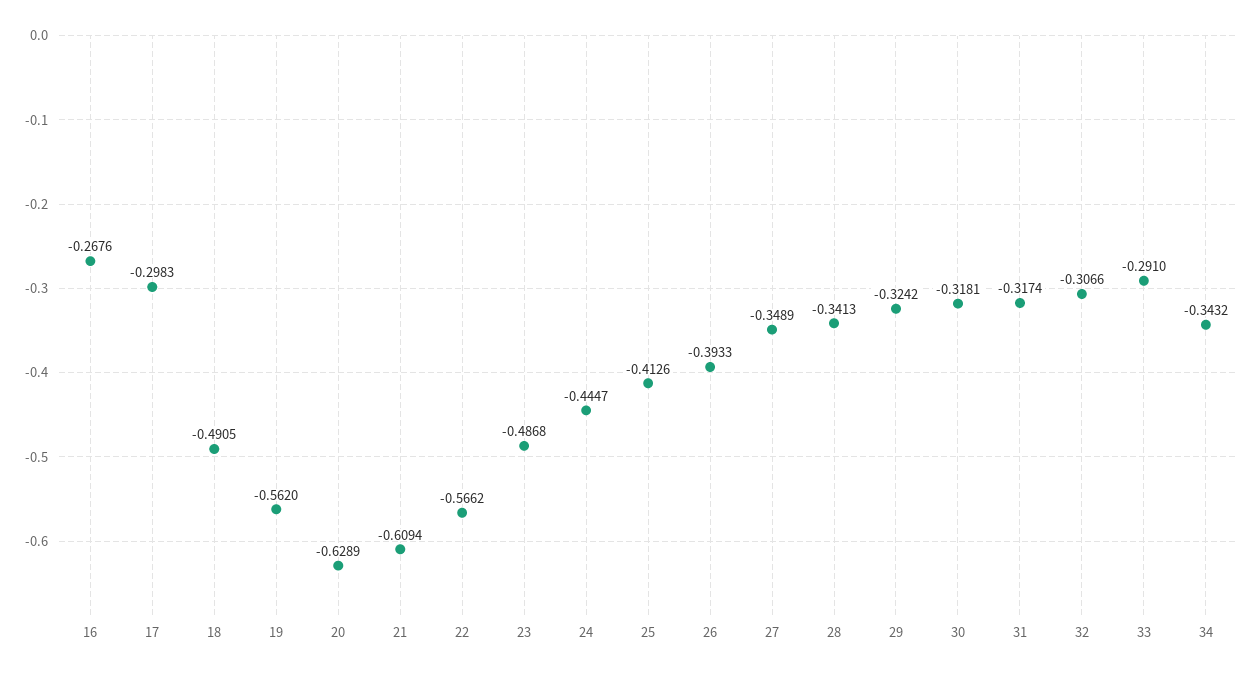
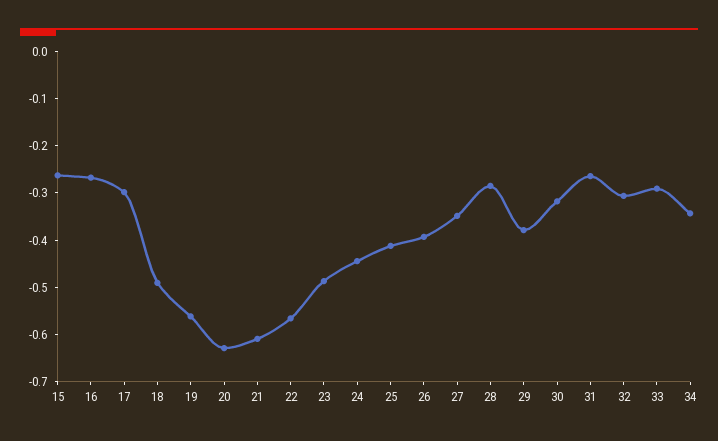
28: -0.3413 -> -0.28
29: -0.3242 -> -0.38
31: -0.3174 -> -0.26
15: none -> -0.26

